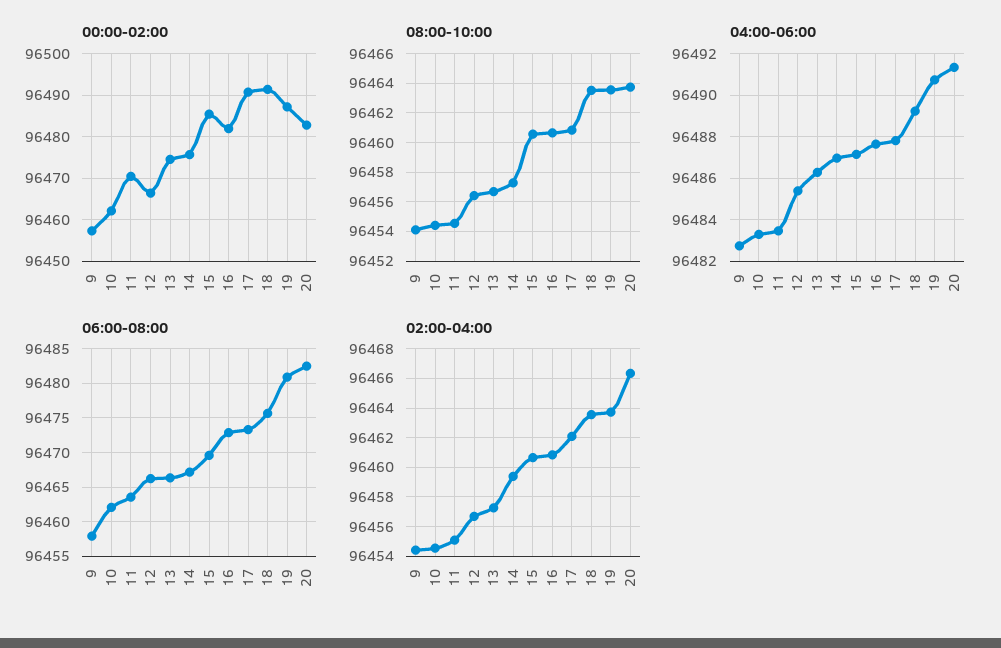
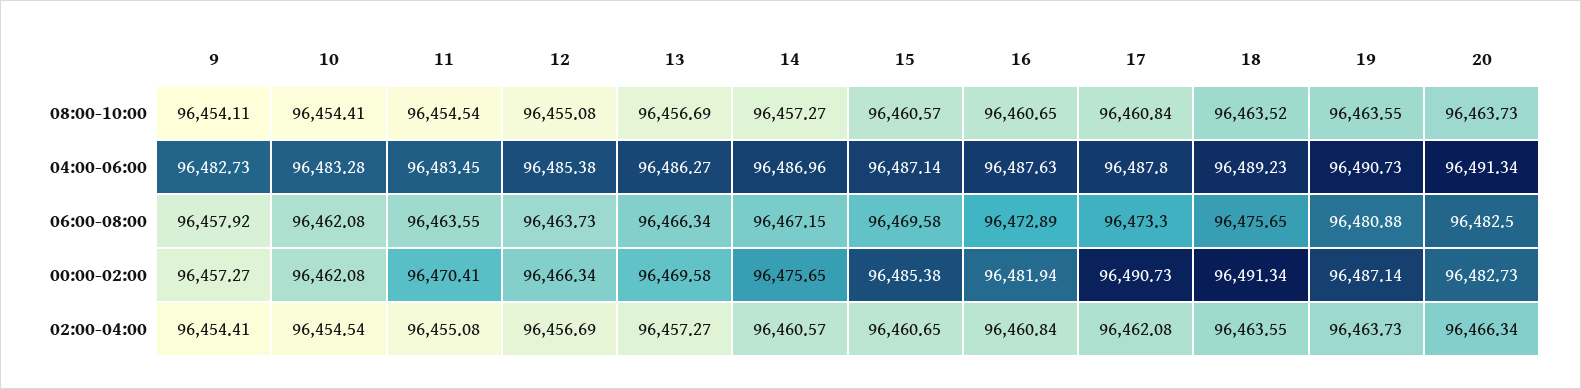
00:00-02:00, 13: 96474 -> 96469.58
08:00-10:00, 12: 96456.5 -> 96455.08
06:00-08:00, 12: 96466 -> 96463.73
02:00-04:00, 14: 96459.5 -> 96460.57

